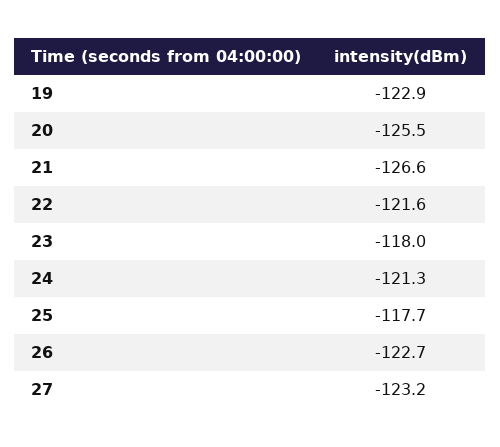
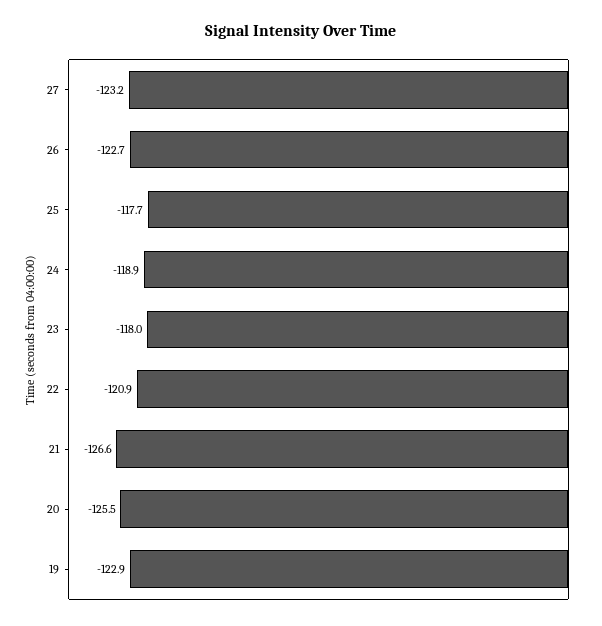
22: -121.6 -> -120.9
24: -121.3 -> -118.9

